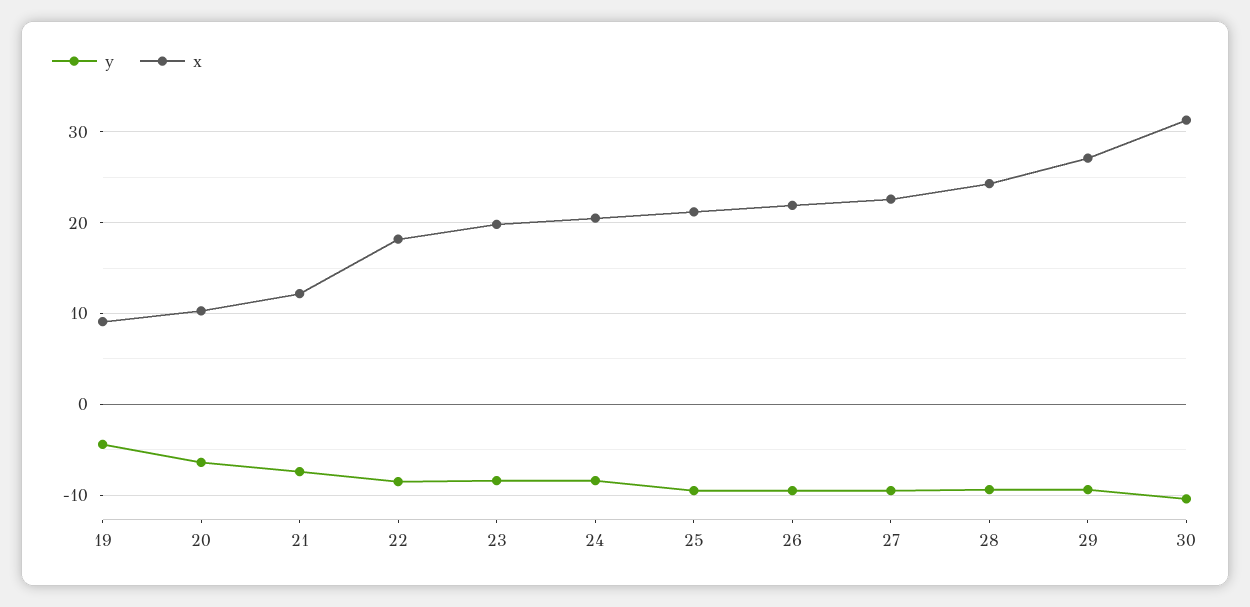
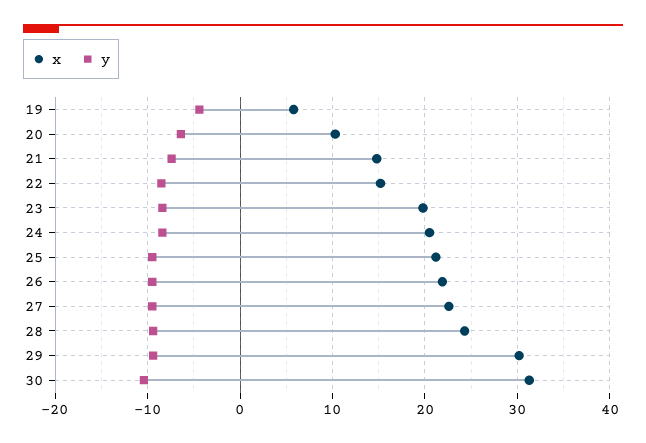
x, 19: 9 -> 6
x, 21: 12 -> 15
x, 22: 18 -> 15
x, 29: 27 -> 30

